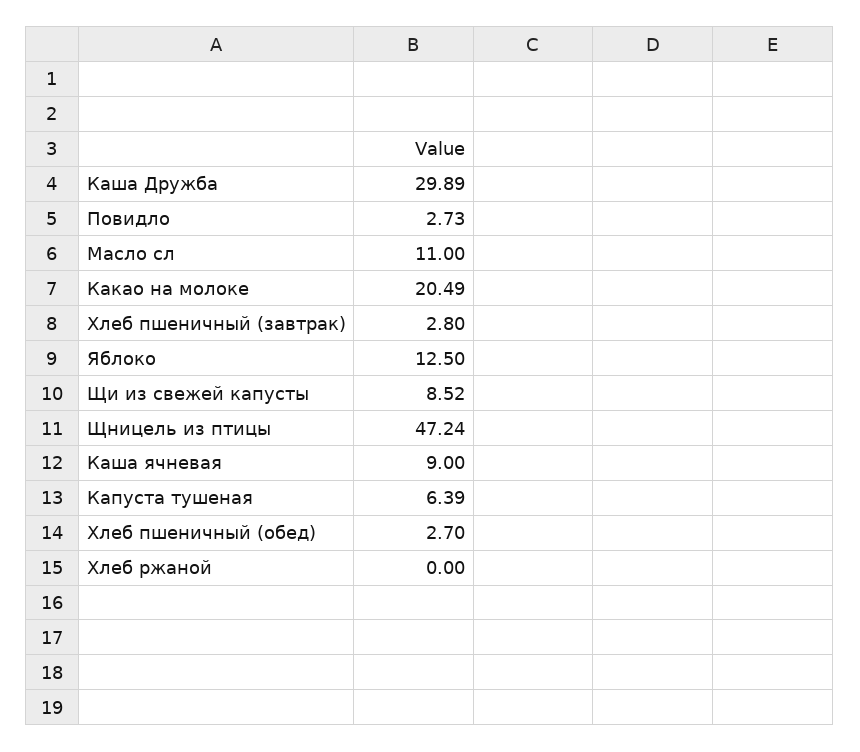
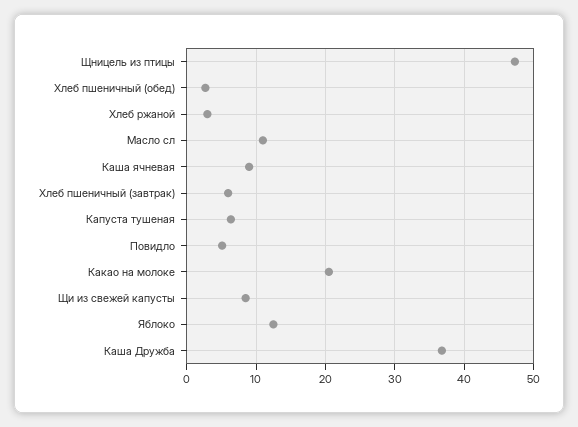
Каша Дружба: 29.89 -> 37
Повидло: 2.73 -> 5
Хлеб пшеничный (завтрак): 2.8 -> 6
Хлеб ржаной: 0 -> 3

